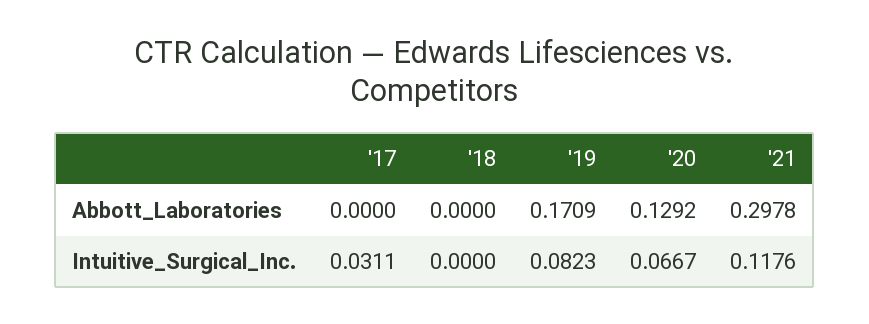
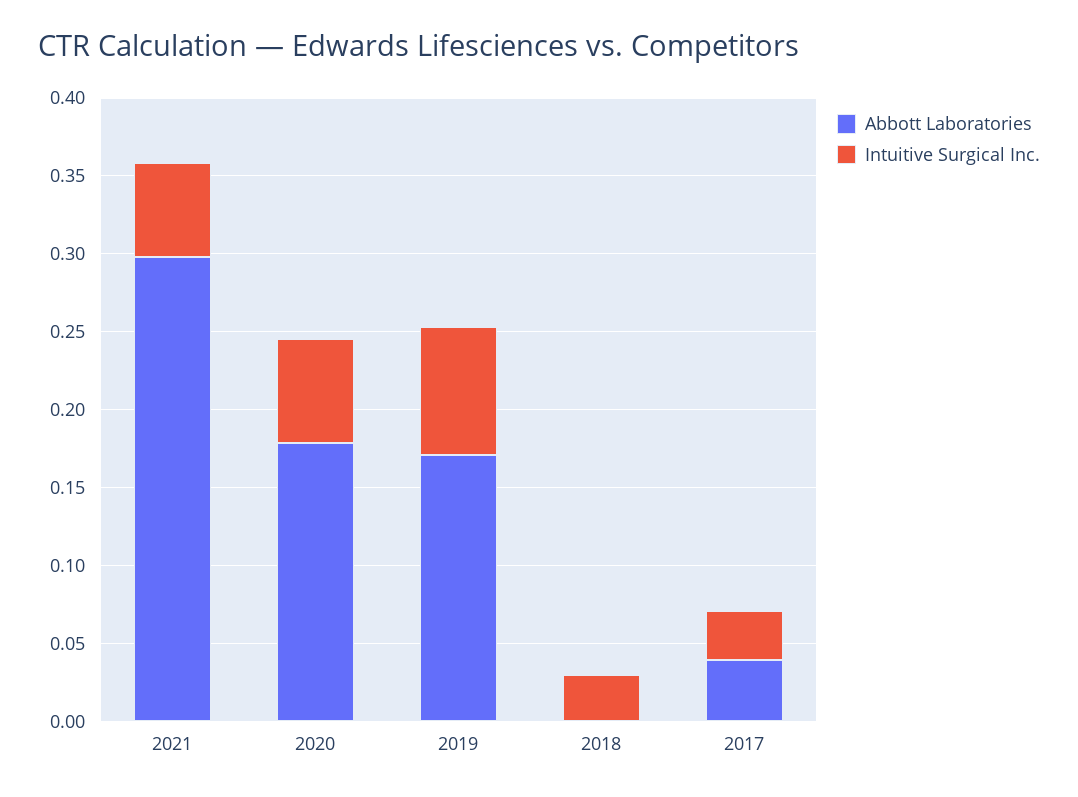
Abbott_Laboratories, '17: 0 -> 0.04
Abbott_Laboratories, '20: 0.1292 -> 0.18
Intuitive_Surgical_Inc., '18: 0 -> 0.03
Intuitive_Surgical_Inc., '21: 0.1176 -> 0.06

